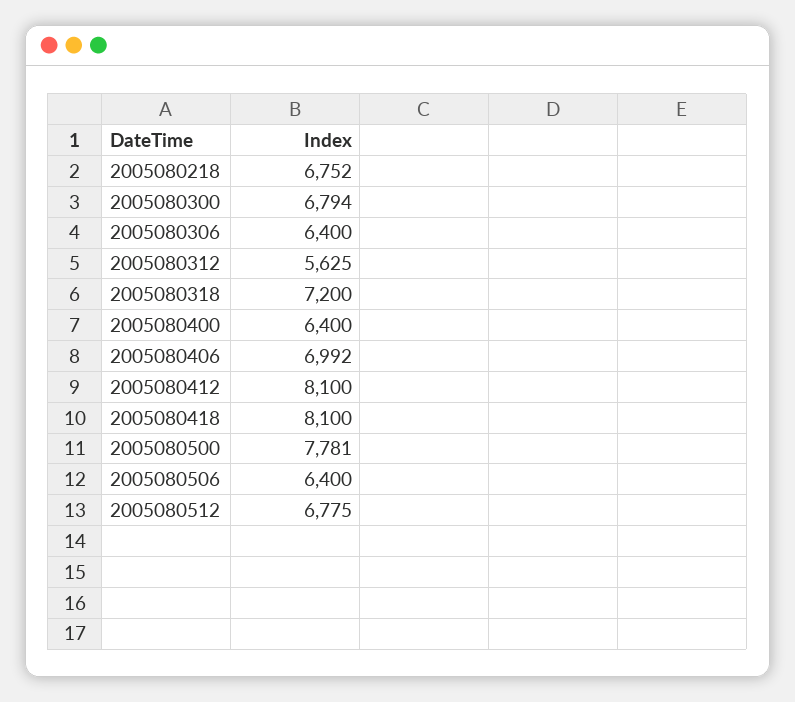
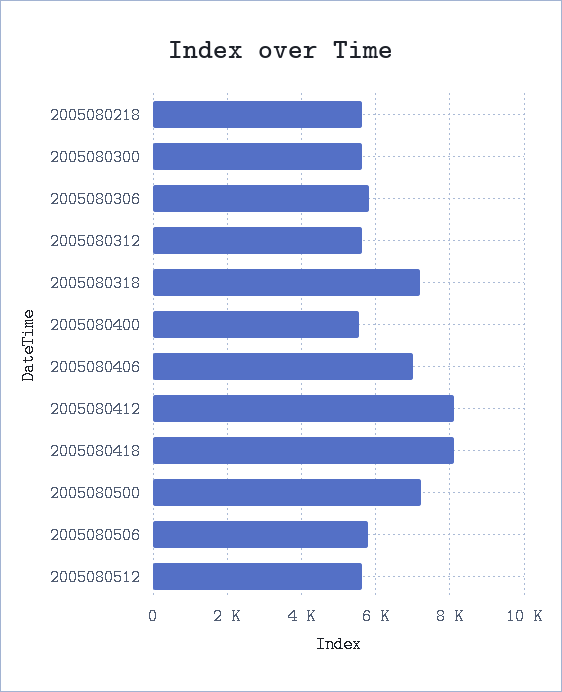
2005080218: 6752 -> 5600
2005080300: 6794 -> 5600
2005080306: 6400 -> 5800
2005080400: 6400 -> 5600
2005080500: 7781 -> 7200
2005080506: 6400 -> 5800
2005080512: 6775 -> 5600

